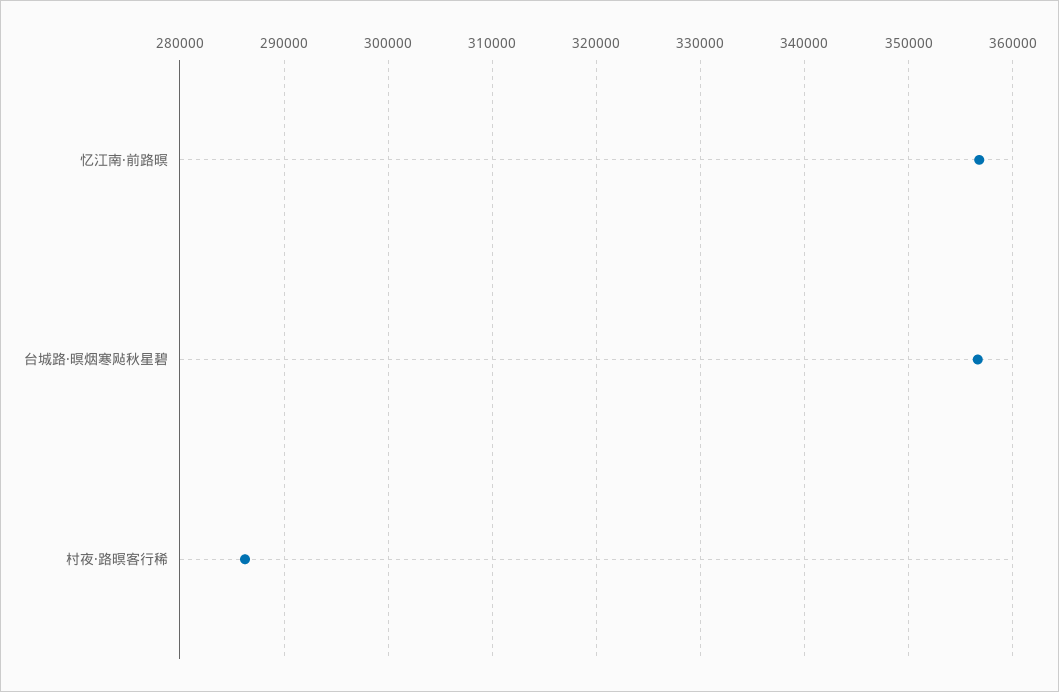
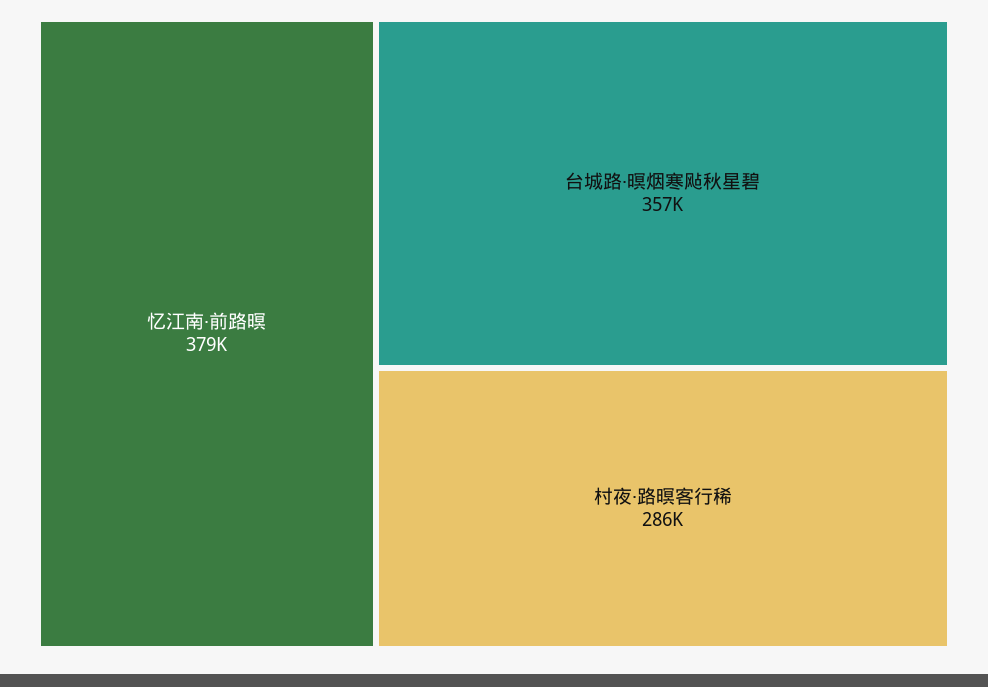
忆江南·前路暝: 357000 -> 379000

